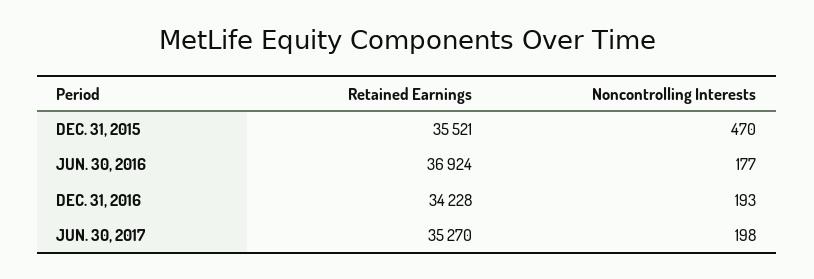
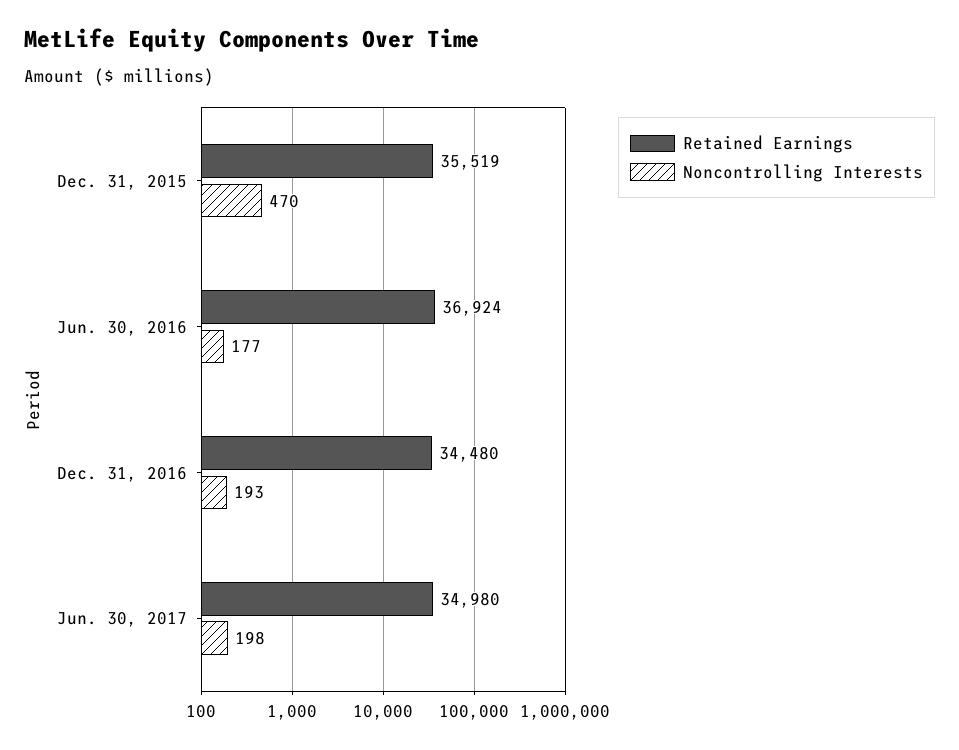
Retained Earnings, DEC. 31, 2015: 35521 -> 35519
Retained Earnings, DEC. 31, 2016: 34228 -> 34480
Retained Earnings, JUN. 30, 2017: 35270 -> 34980

